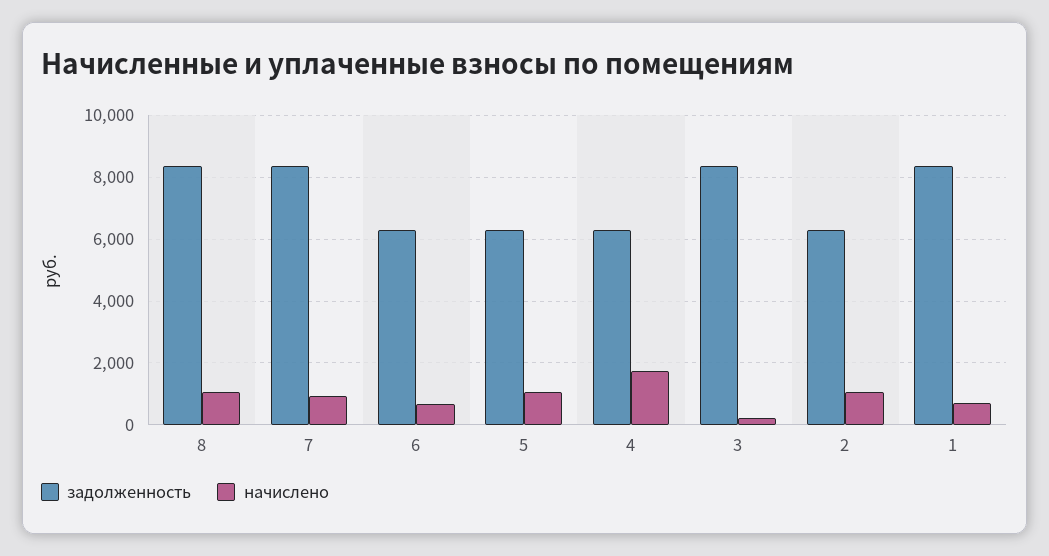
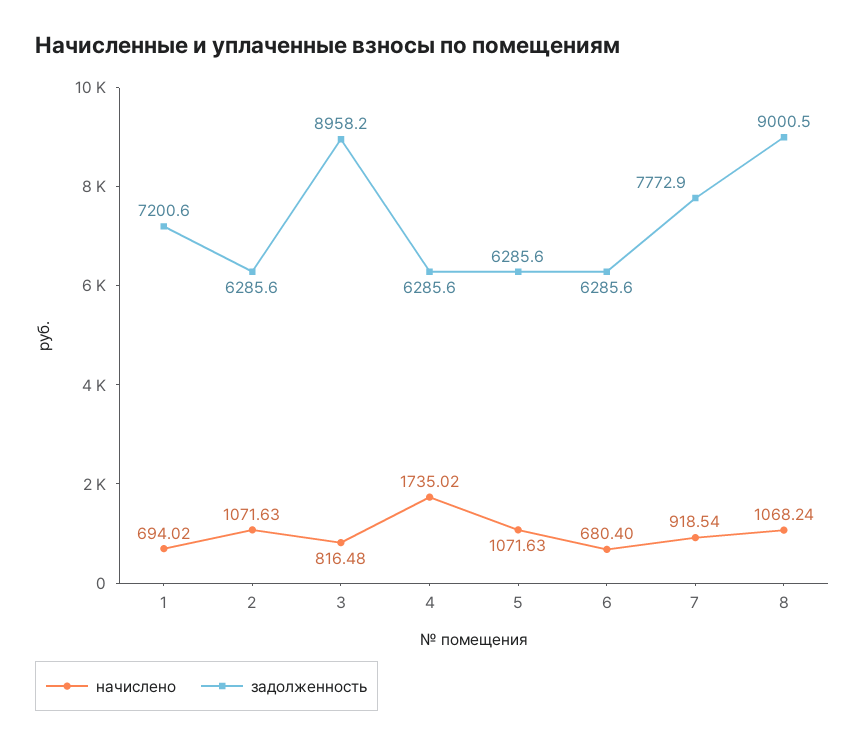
задолженность, 8: 8400 -> 9000.5
задолженность, 7: 8400 -> 7772.9
задолженность, 3: 8400 -> 8958.2
начислено, 3: 200 -> 816.48
задолженность, 1: 8400 -> 7200.6

